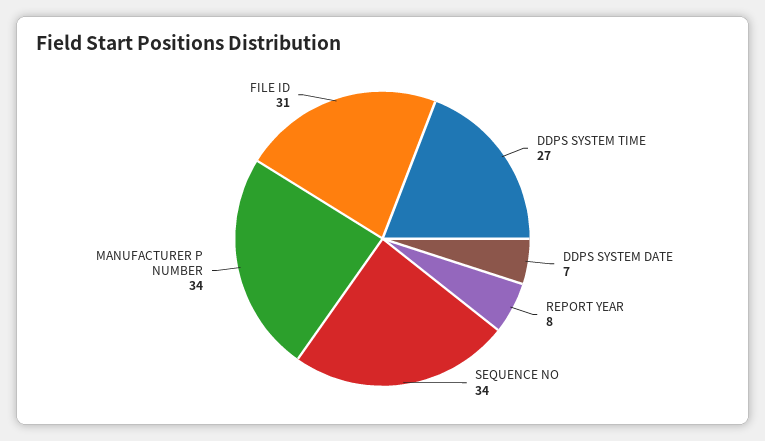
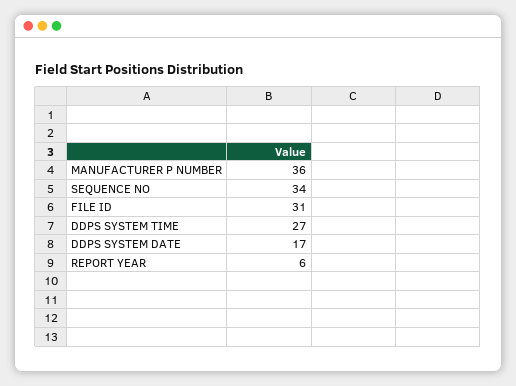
DDPS SYSTEM DATE: 7 -> 17
REPORT YEAR: 8 -> 6
MANUFACTURER P NUMBER: 34 -> 36

